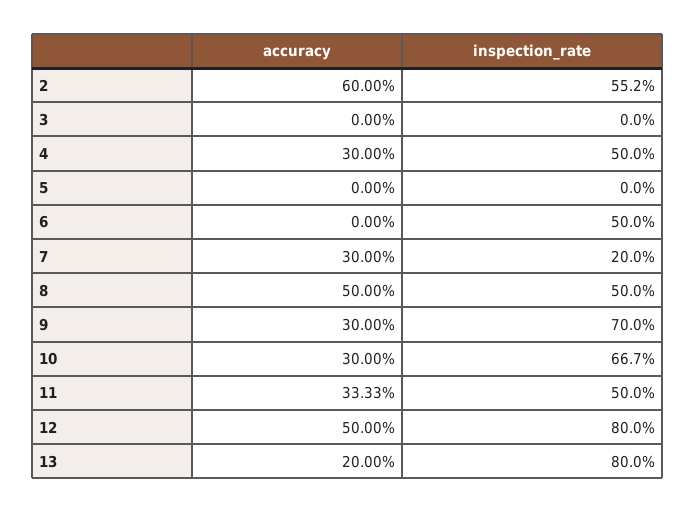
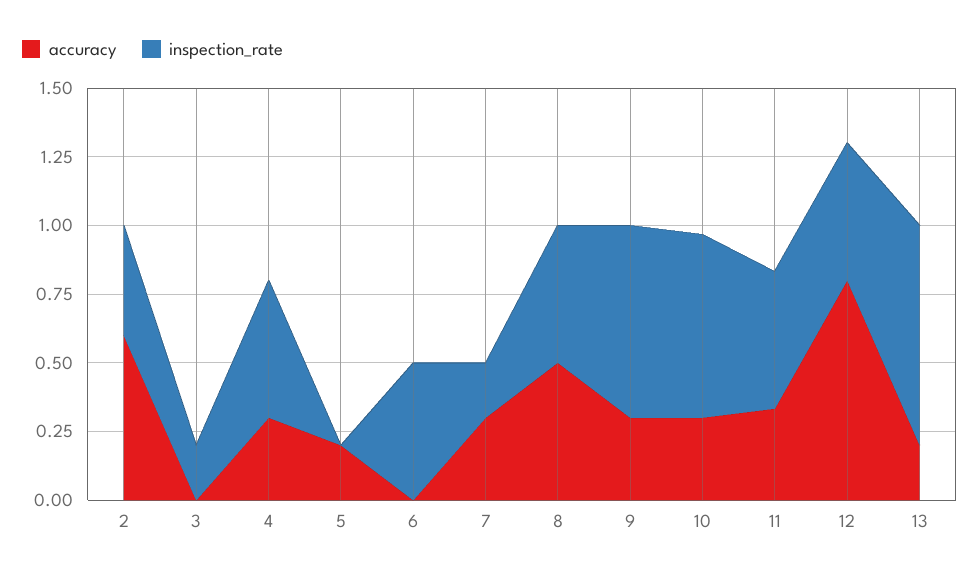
inspection_rate, 2: 0.552 -> 0.4
inspection_rate, 3: 0 -> 0.2
accuracy, 5: 0 -> 0.2
accuracy, 12: 0.5 -> 0.8
inspection_rate, 12: 0.8 -> 0.5

